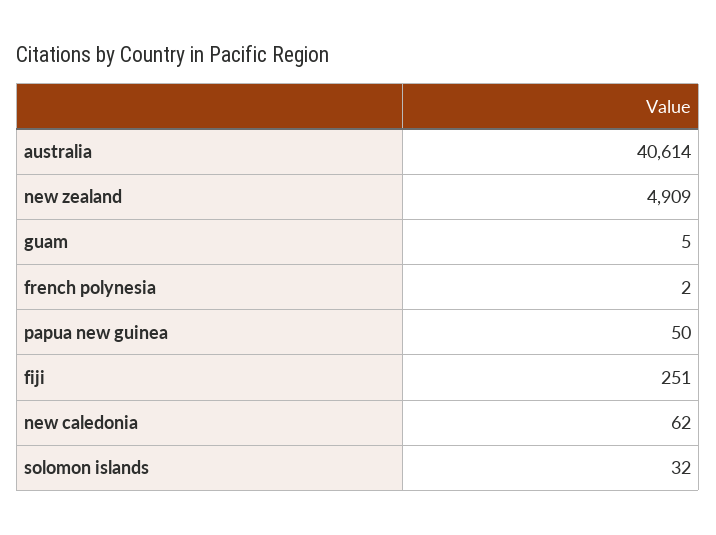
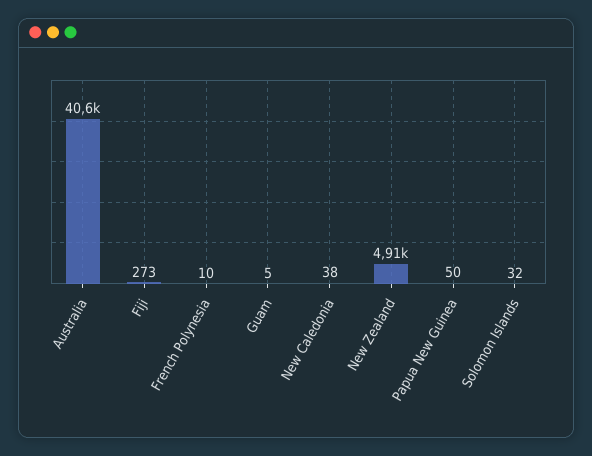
french polynesia: 2 -> 10
fiji: 251 -> 273
new caledonia: 62 -> 38

